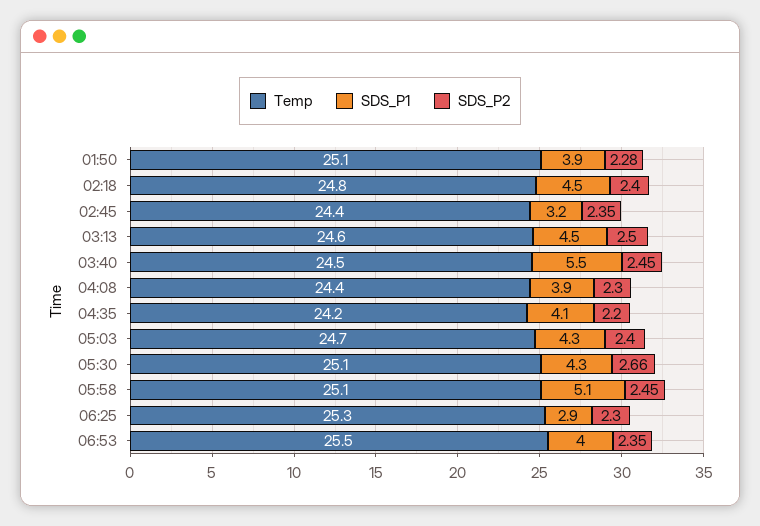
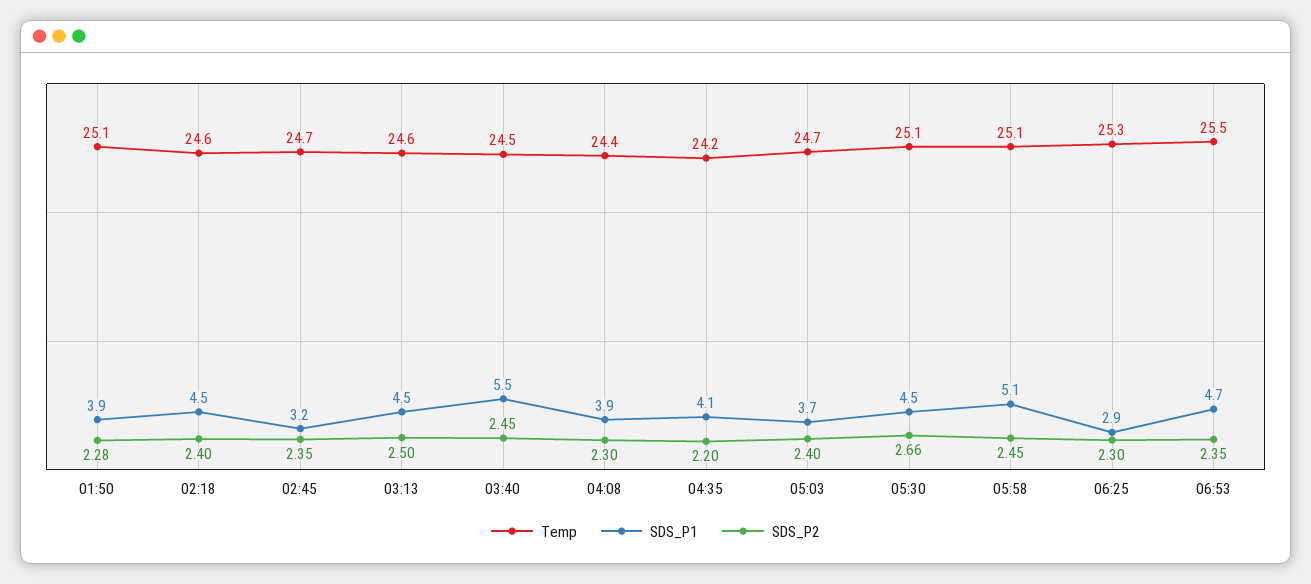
Temp, 02:18: 24.8 -> 24.6
Temp, 02:45: 24.4 -> 24.7
SDS_P1, 05:03: 4.3 -> 3.7
SDS_P1, 05:30: 4.3 -> 4.5
SDS_P1, 06:53: 4 -> 4.7

